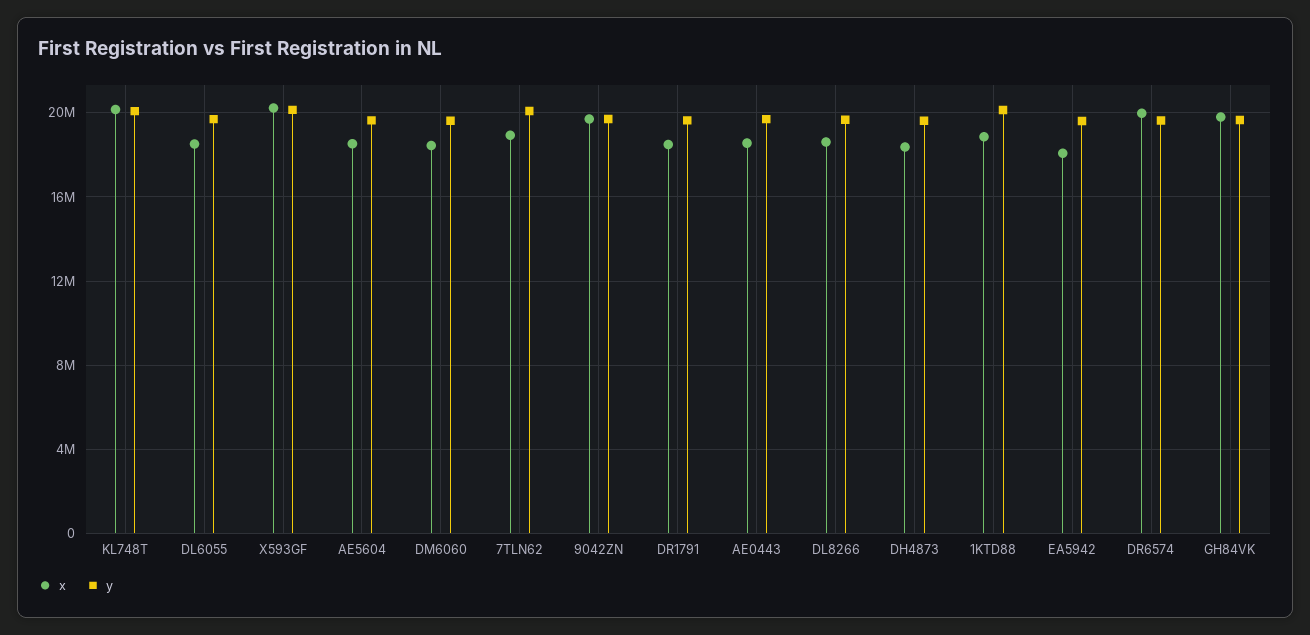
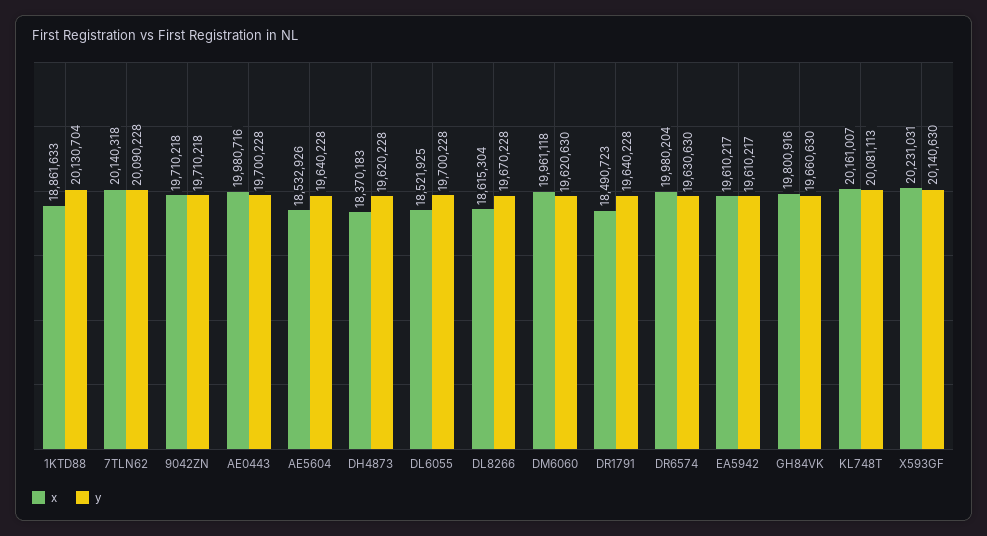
x, DM6060: 18500000 -> 19961118
x, 7TLN62: 19000000 -> 20140318
x, AE0443: 18500000 -> 19980716
x, EA5942: 18000000 -> 19610217

